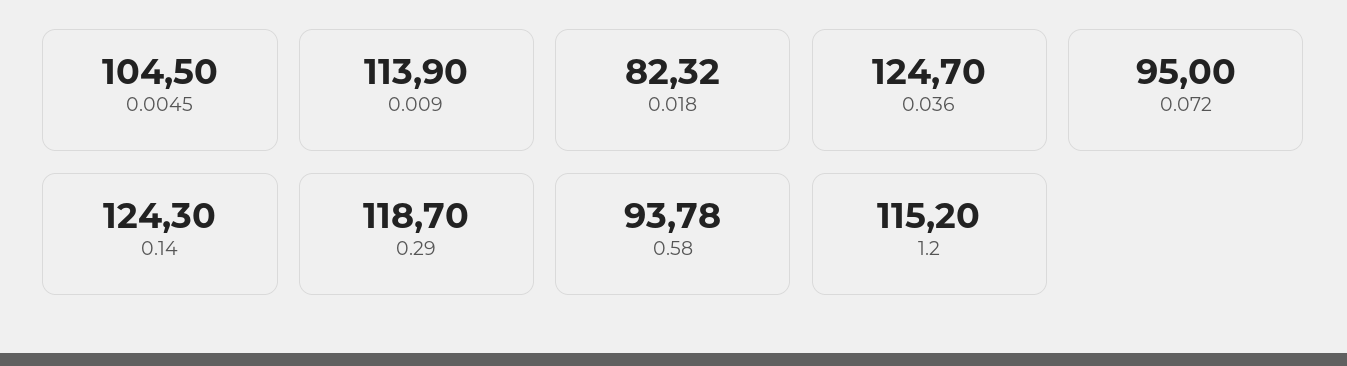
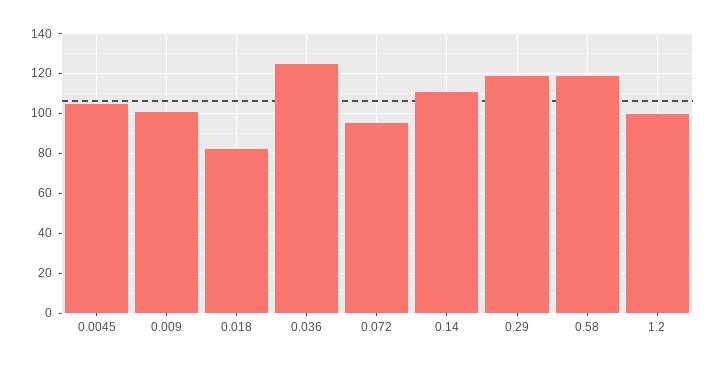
0.009: 113.9 -> 100
0.14: 124.3 -> 110
0.58: 93.78 -> 120
1.2: 115.2 -> 100

